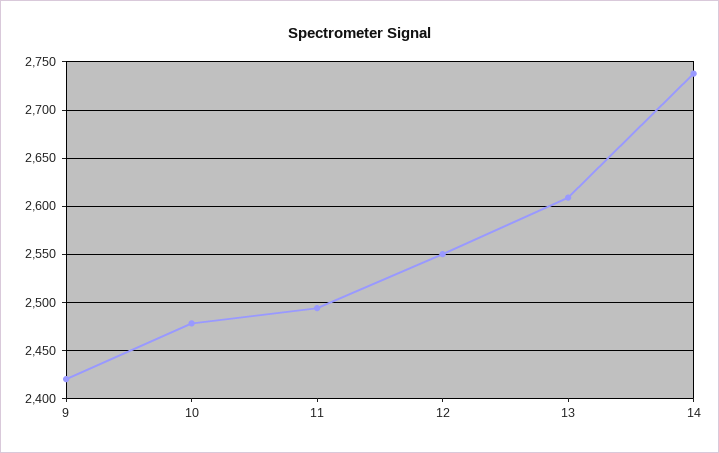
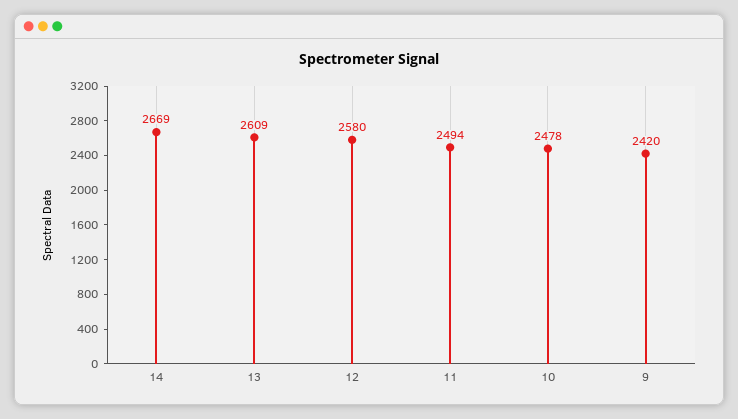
12: 2550 -> 2580
14: 2740 -> 2669

